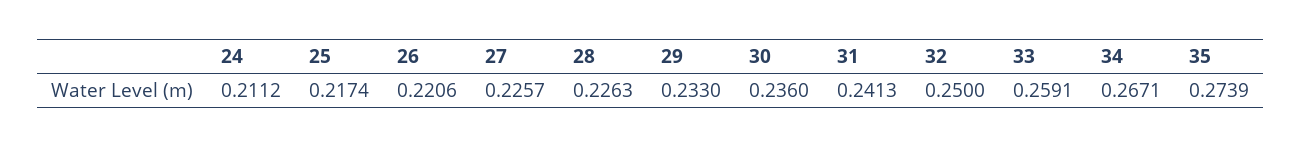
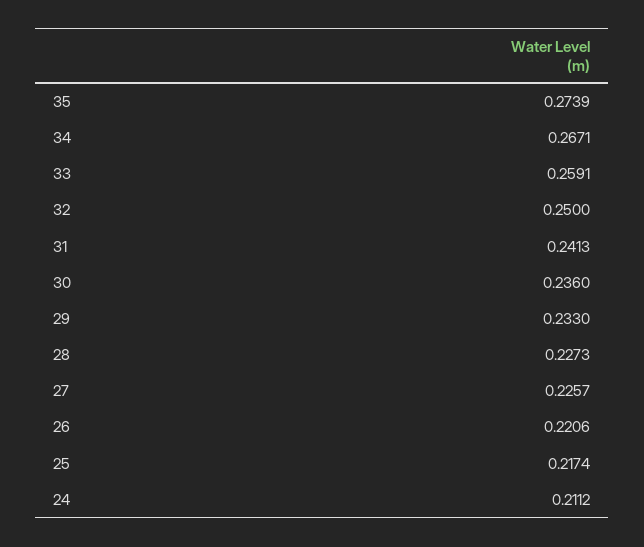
28: 0.2263 -> 0.2273

